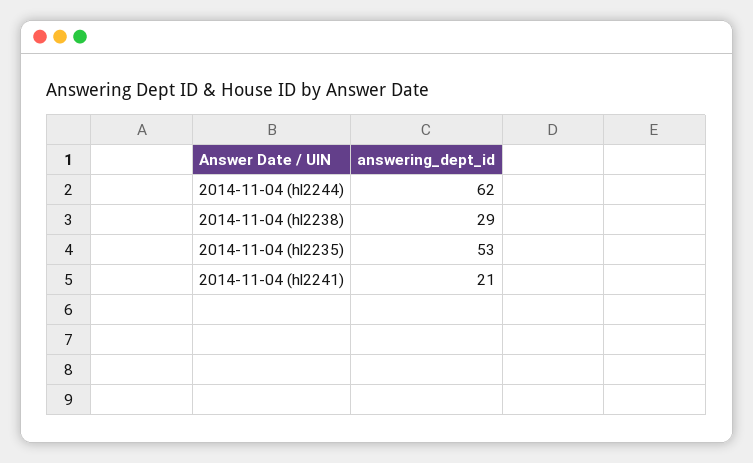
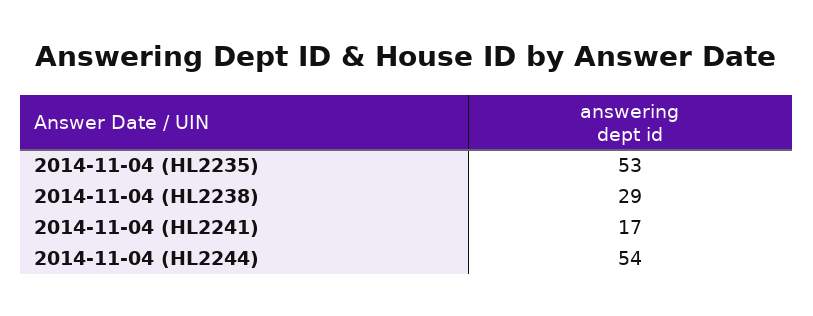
2014-11-04 (hl2244): 62 -> 54
2014-11-04 (hl2241): 21 -> 17

